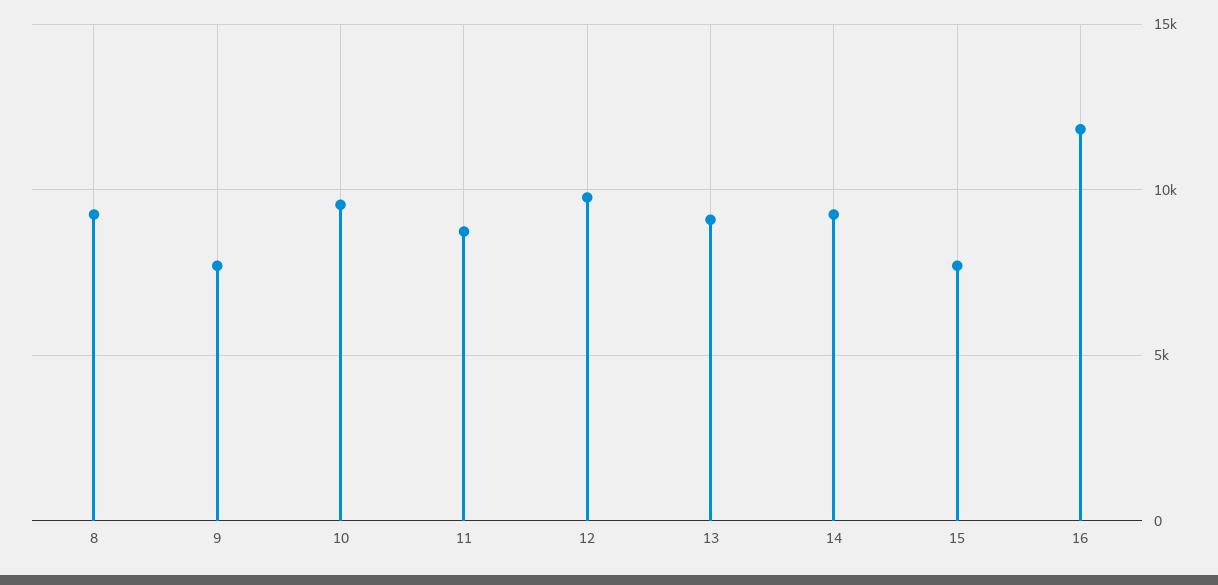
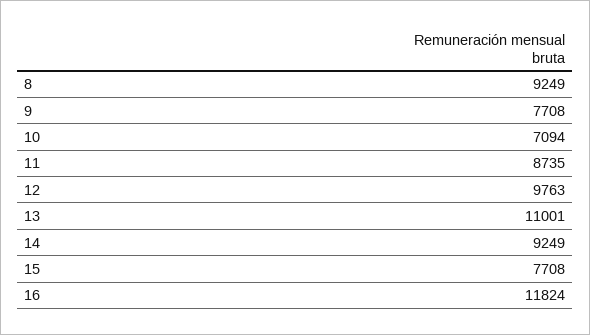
10: 9500 -> 7094
13: 9000 -> 11001

